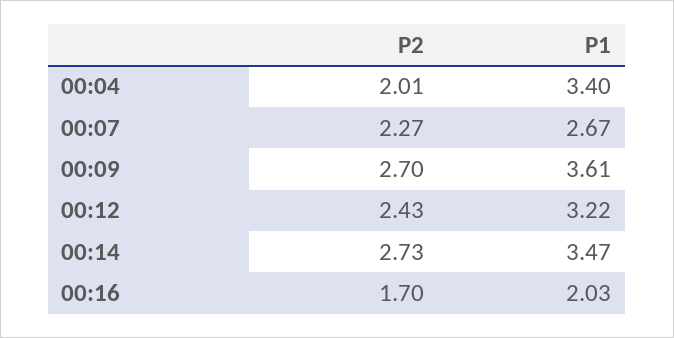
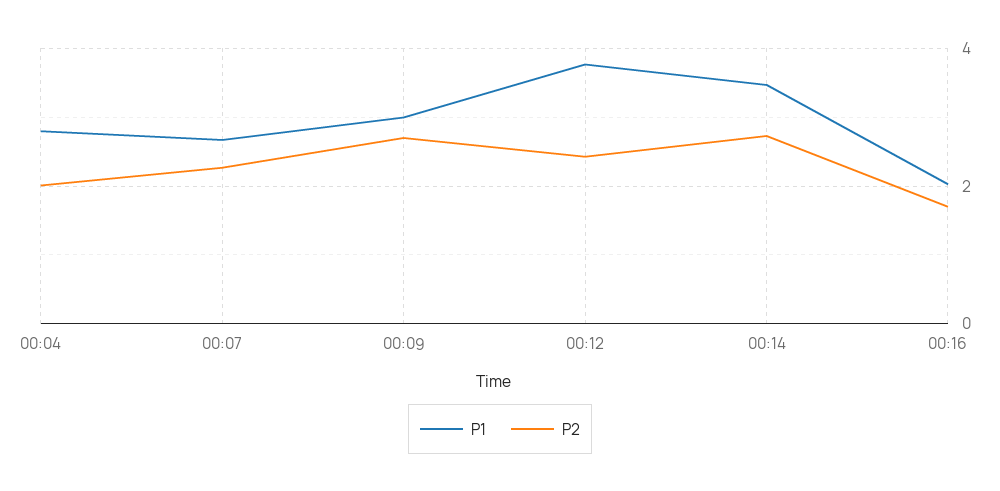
P1, 00:04: 3.4 -> 2.8
P1, 00:09: 3.61 -> 3
P1, 00:12: 3.22 -> 3.8

